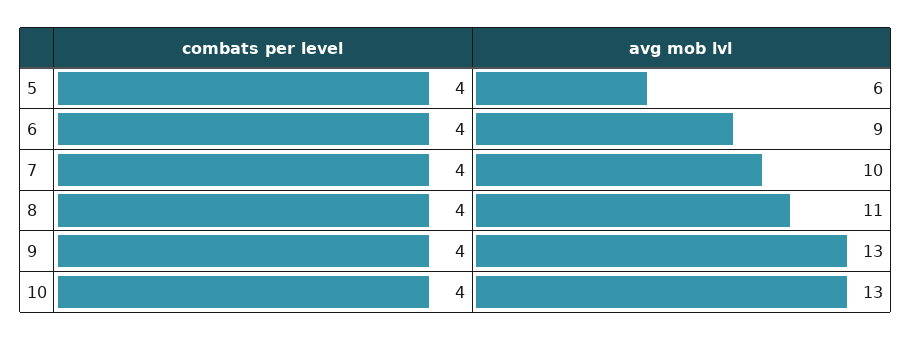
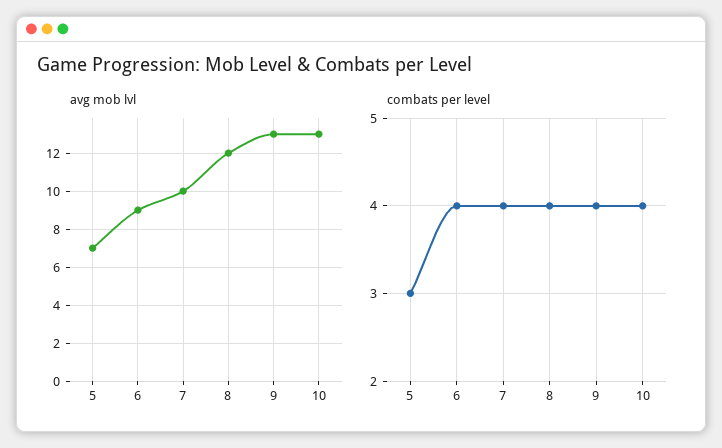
combats per level, 5: 4 -> 3
avg mob lvl, 5: 6 -> 7
avg mob lvl, 8: 11 -> 12

